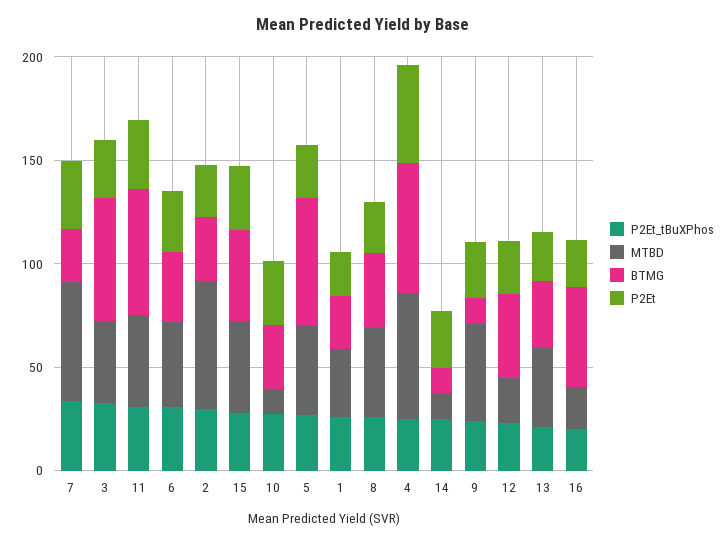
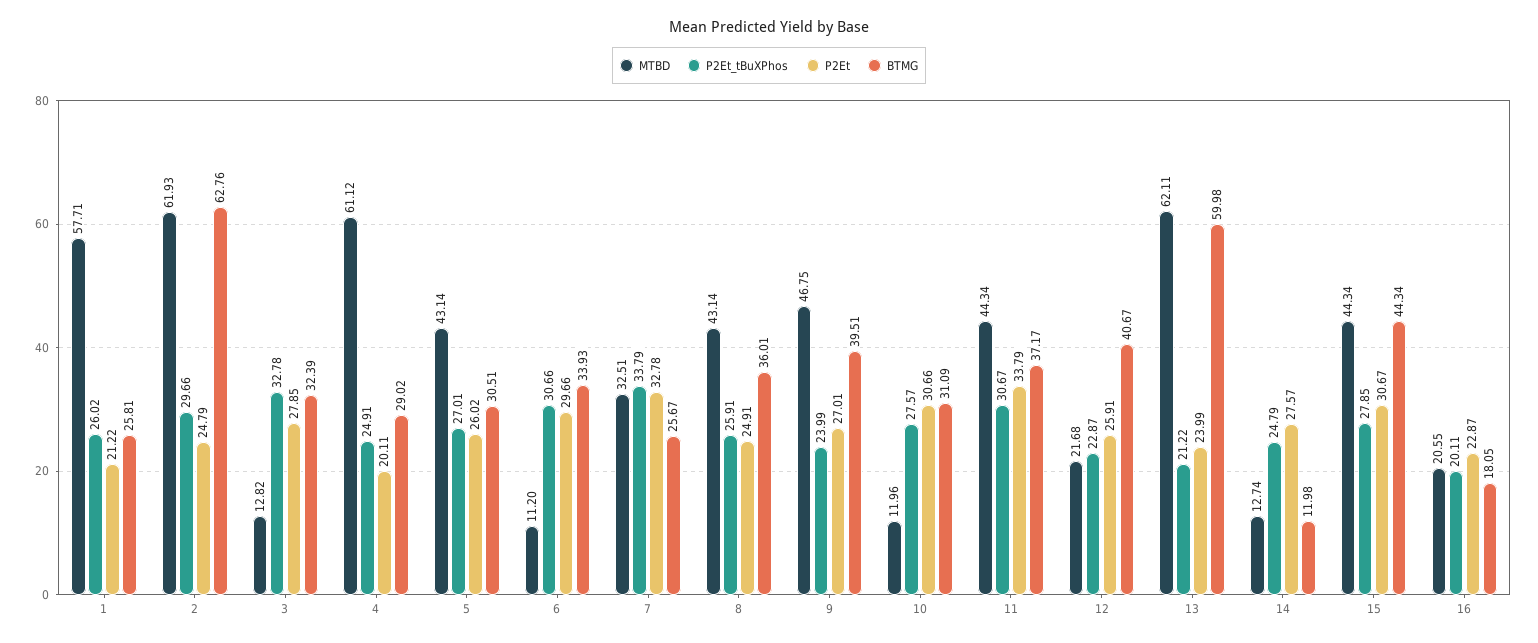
MTBD, 7: 60 -> 32.51
MTBD, 3: 40 -> 12.82
BTMG, 3: 60 -> 32.39
BTMG, 11: 60 -> 37.17
MTBD, 6: 40 -> 11.2
BTMG, 2: 30 -> 62.76
BTMG, 5: 60 -> 30.51
MTBD, 1: 30 -> 57.71
BTMG, 4: 60 -> 29.02
P2Et, 4: 50 -> 20.11
BTMG, 9: 10 -> 39.51
MTBD, 13: 40 -> 62.11
BTMG, 13: 30 -> 59.98
BTMG, 16: 50 -> 18.05

